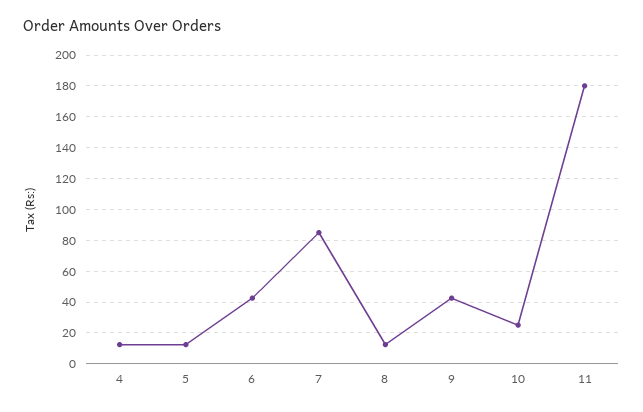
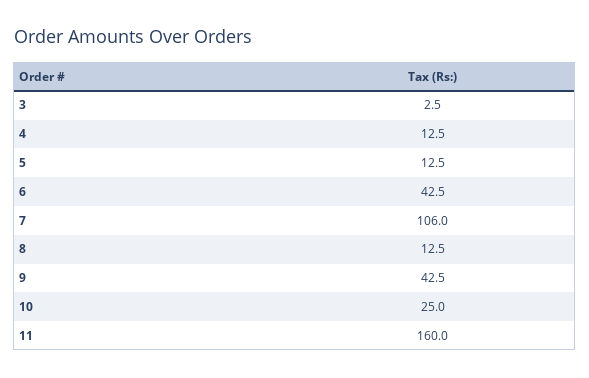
7: 85 -> 106
11: 180 -> 160
3: none -> 2.5

